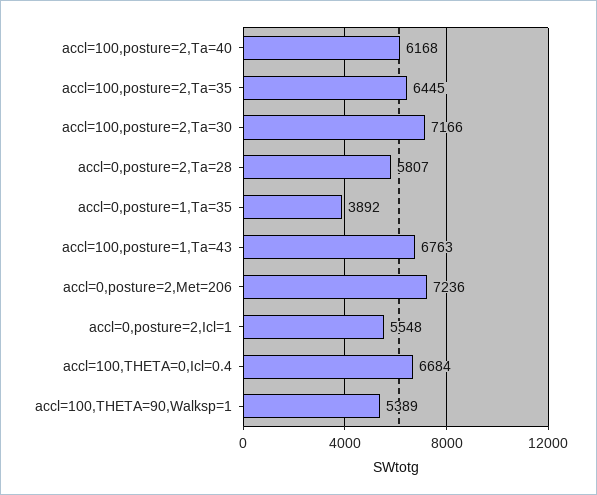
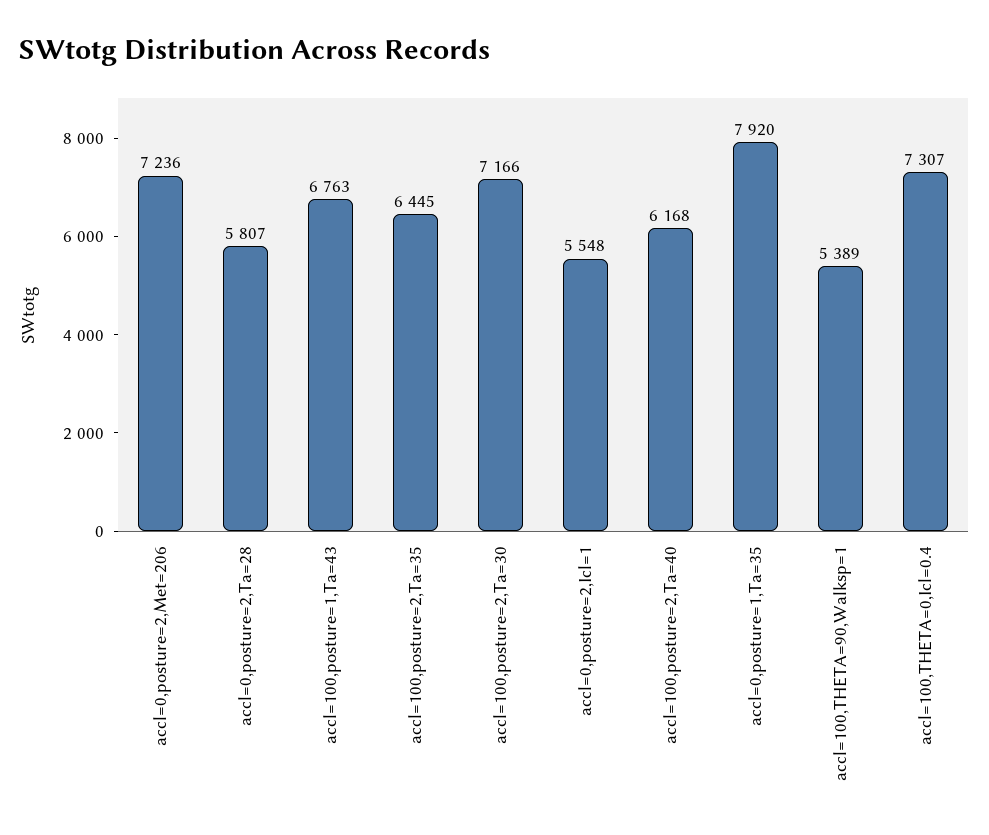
accl=0,posture=1,Ta=35: 3892 -> 7920
accl=100,THETA=0,Icl=0.4: 6684 -> 7307

